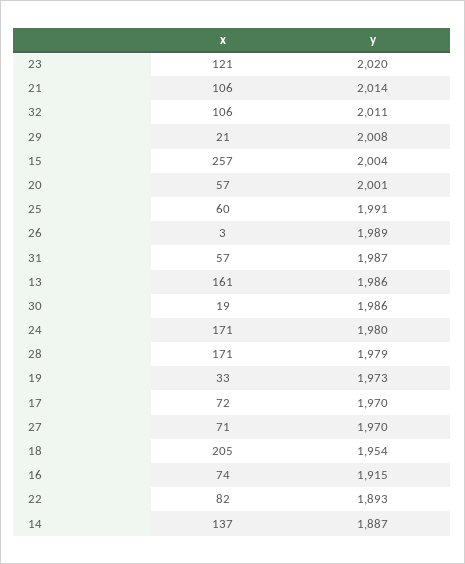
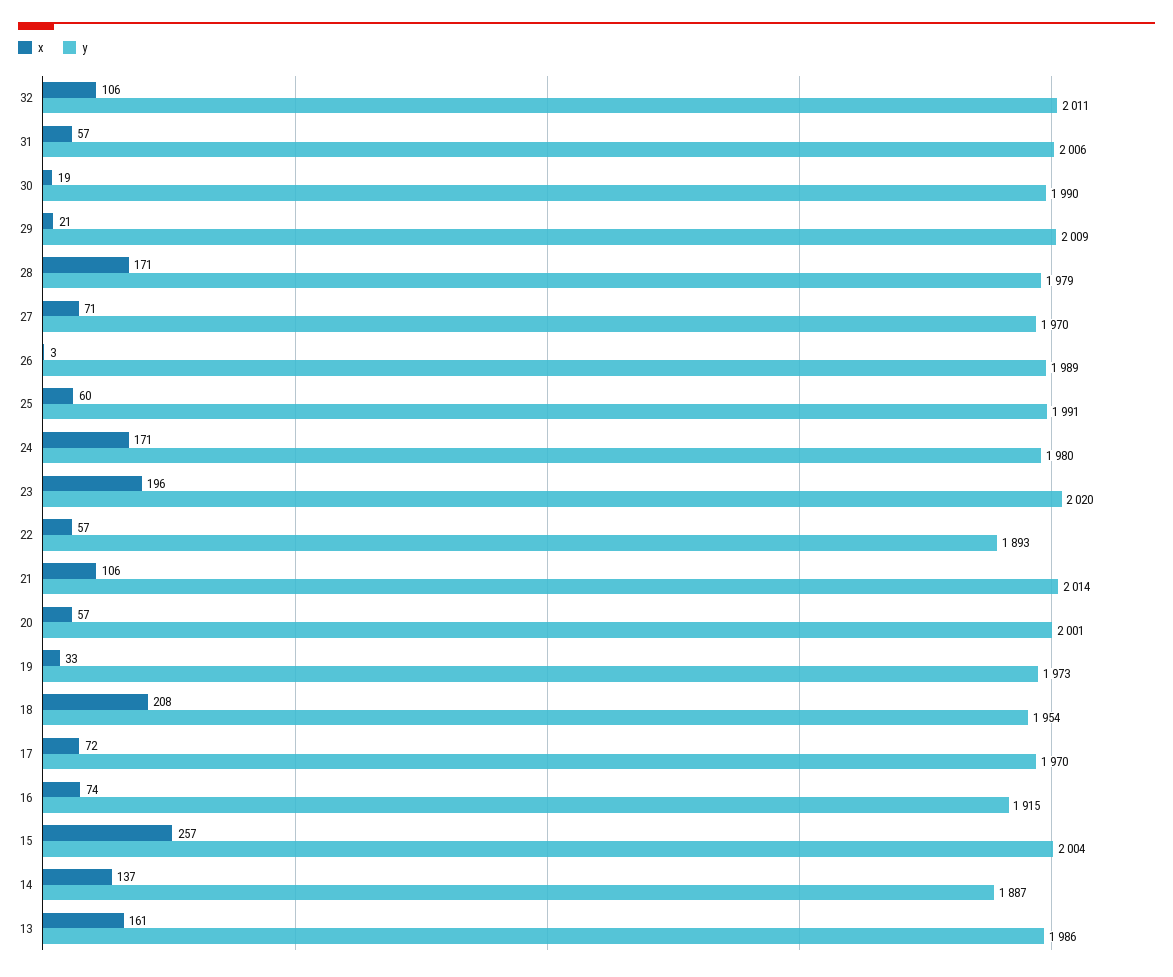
x, 23: 121 -> 196
y, 29: 2008 -> 2009
y, 31: 1987 -> 2006
y, 30: 1986 -> 1990
x, 18: 205 -> 208
x, 22: 82 -> 57

